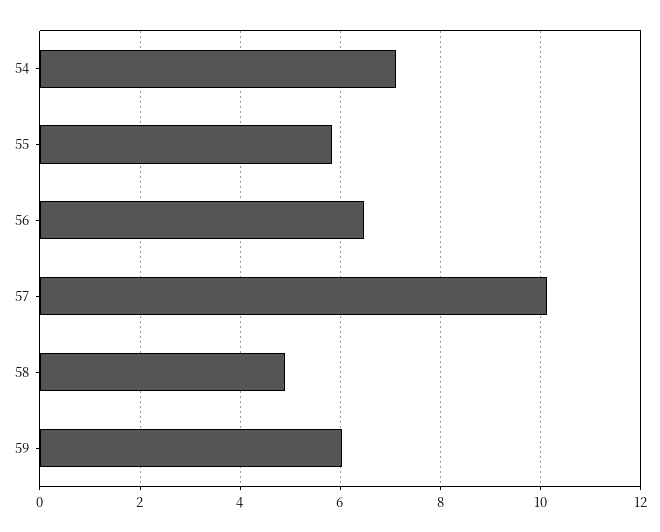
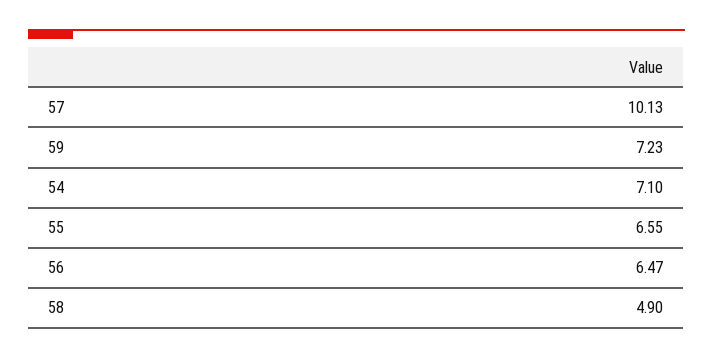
55: 5.8 -> 6.55
59: 6 -> 7.23

